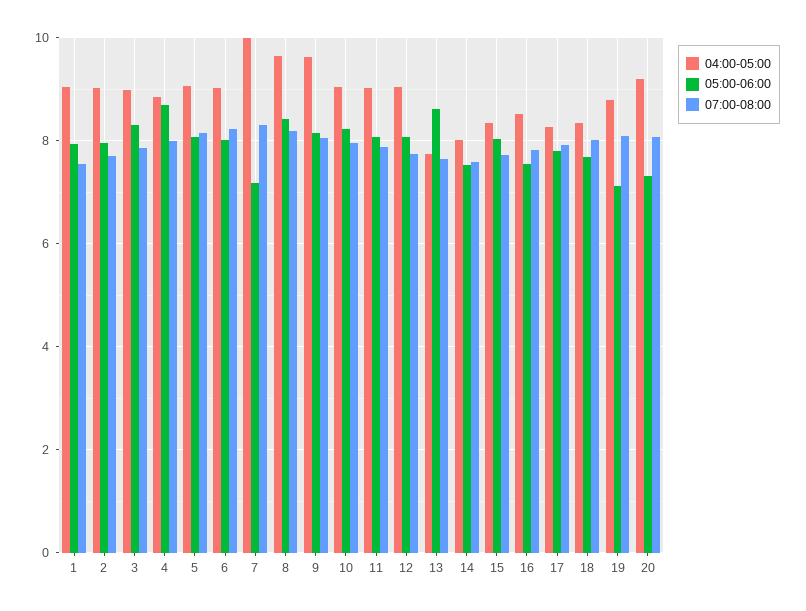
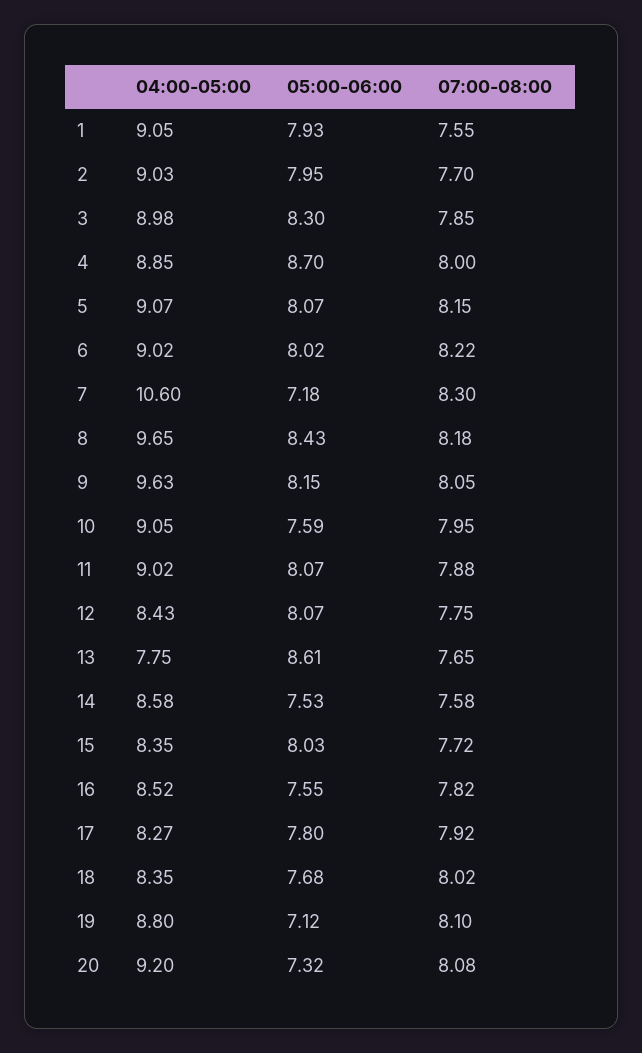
04:00-05:00, 7: 10 -> 10.6
05:00-06:00, 10: 8.2 -> 7.59
04:00-05:00, 12: 9 -> 8.43
04:00-05:00, 14: 8 -> 8.58

